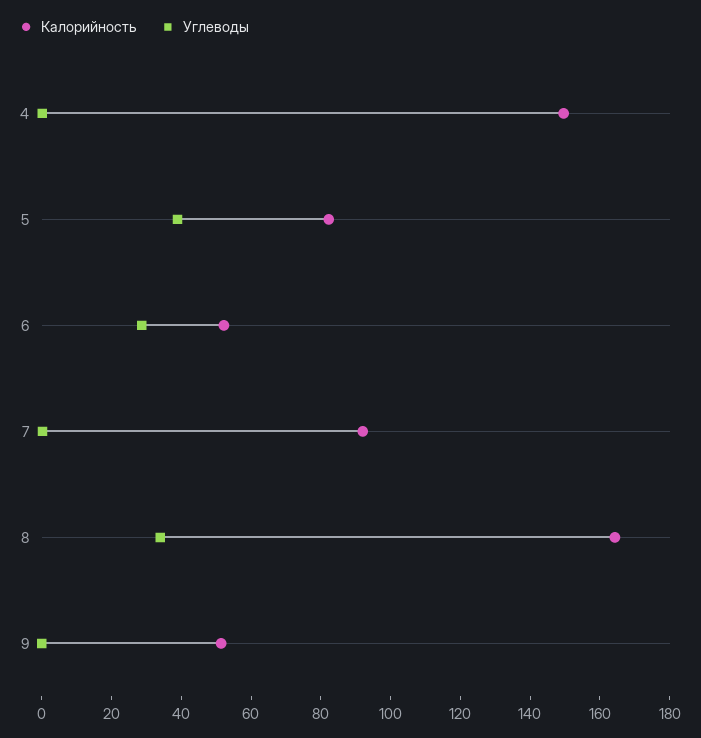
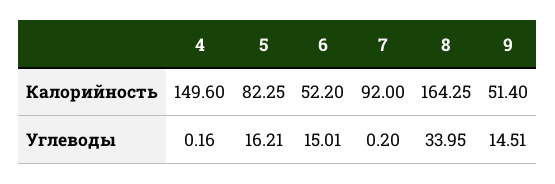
Углеводы, 5: 40 -> 16.21
Углеводы, 6: 30 -> 15.01
Углеводы, 9: 0 -> 14.51

